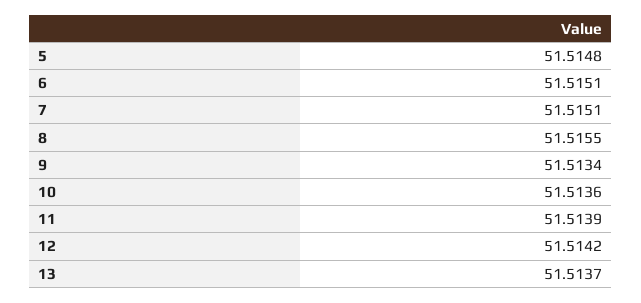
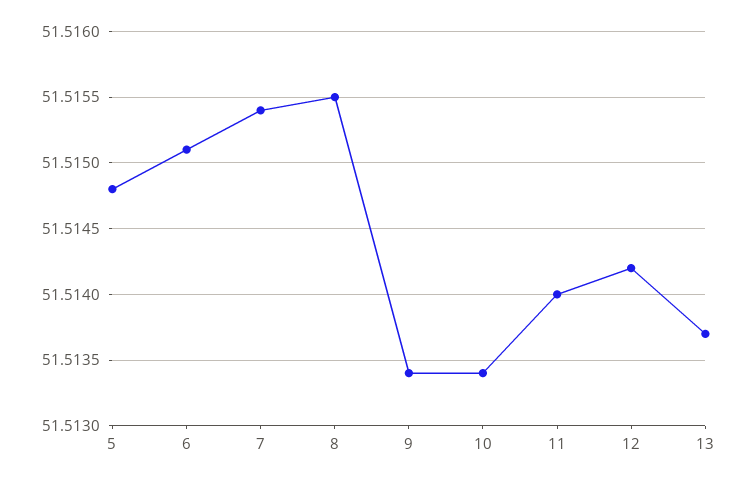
7: 51.5151 -> 51.5154
10: 51.5136 -> 51.5134
11: 51.5139 -> 51.514

